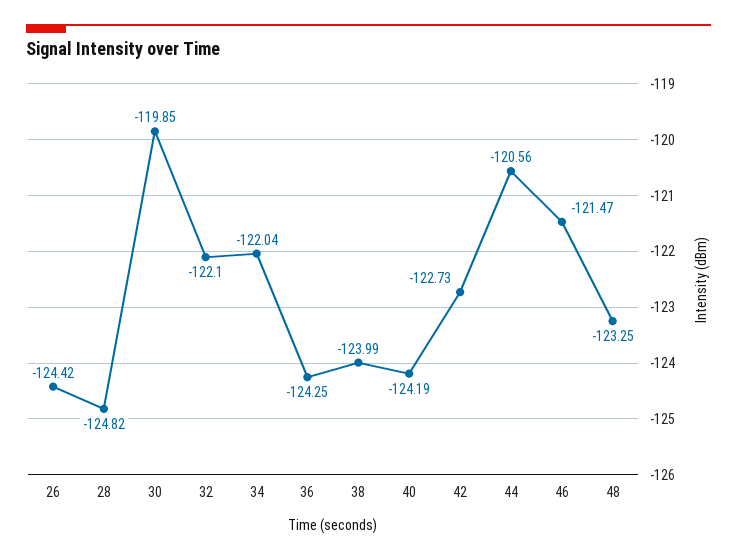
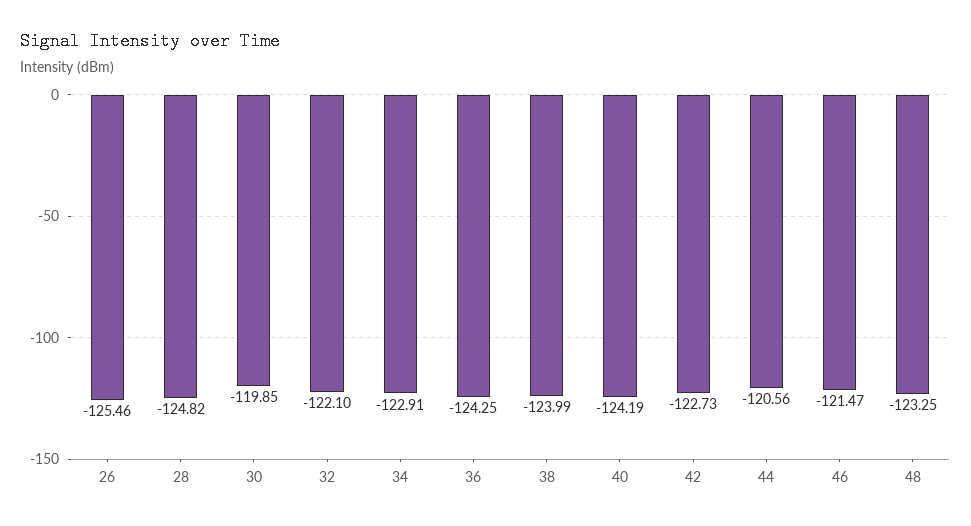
26: -124.42 -> -125.46
34: -122.04 -> -122.91

